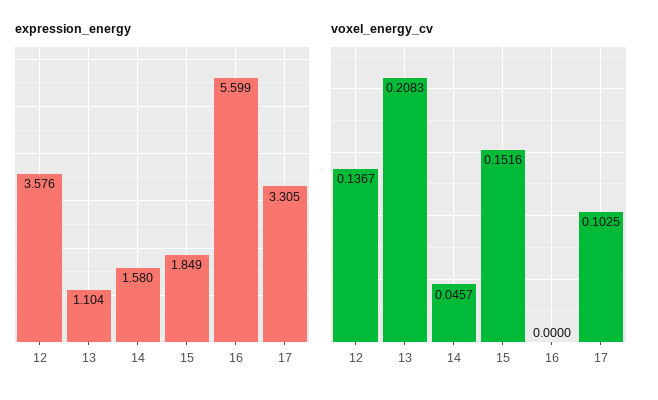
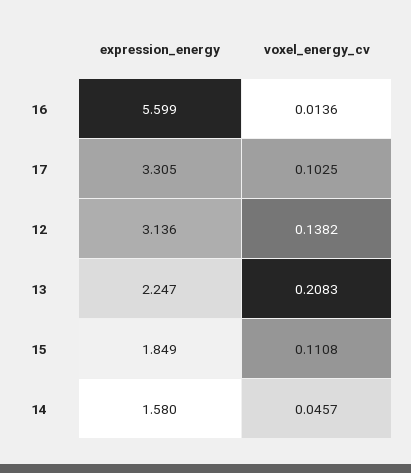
expression_energy, 12: 3.576 -> 3.136
expression_energy, 13: 1.104 -> 2.247
voxel_energy_cv, 12: 0.1367 -> 0.1382
voxel_energy_cv, 15: 0.1516 -> 0.1108
voxel_energy_cv, 16: 0 -> 0.0136

